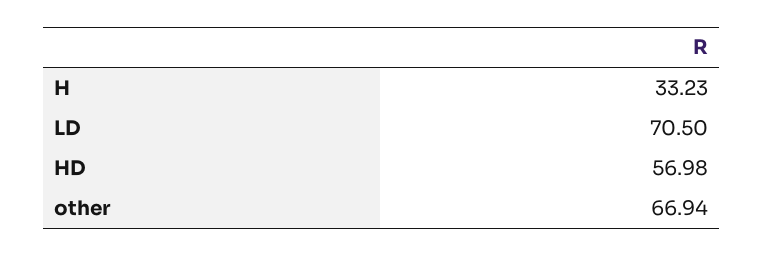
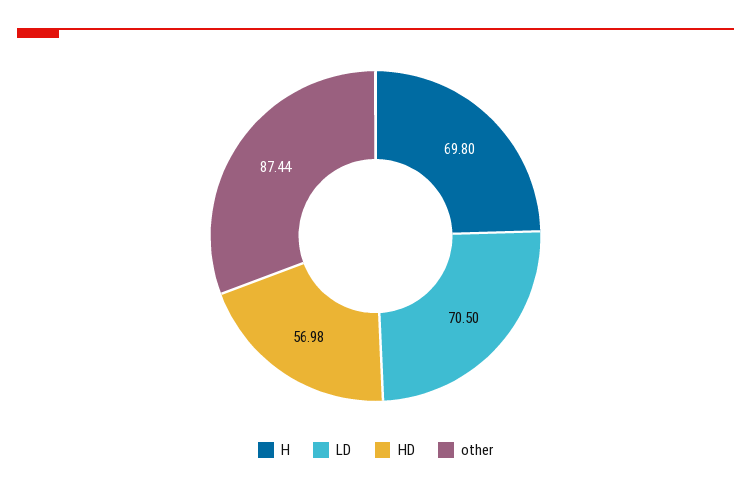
H: 33.23 -> 69.8
other: 66.94 -> 87.44

